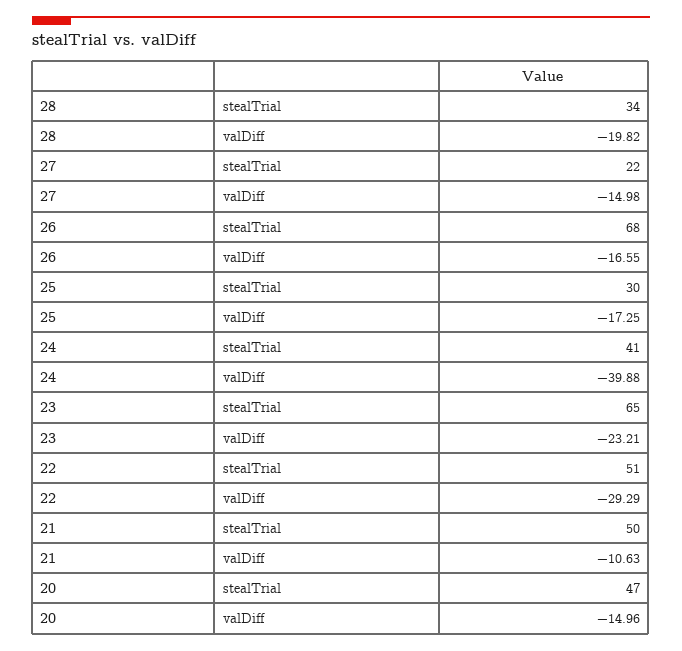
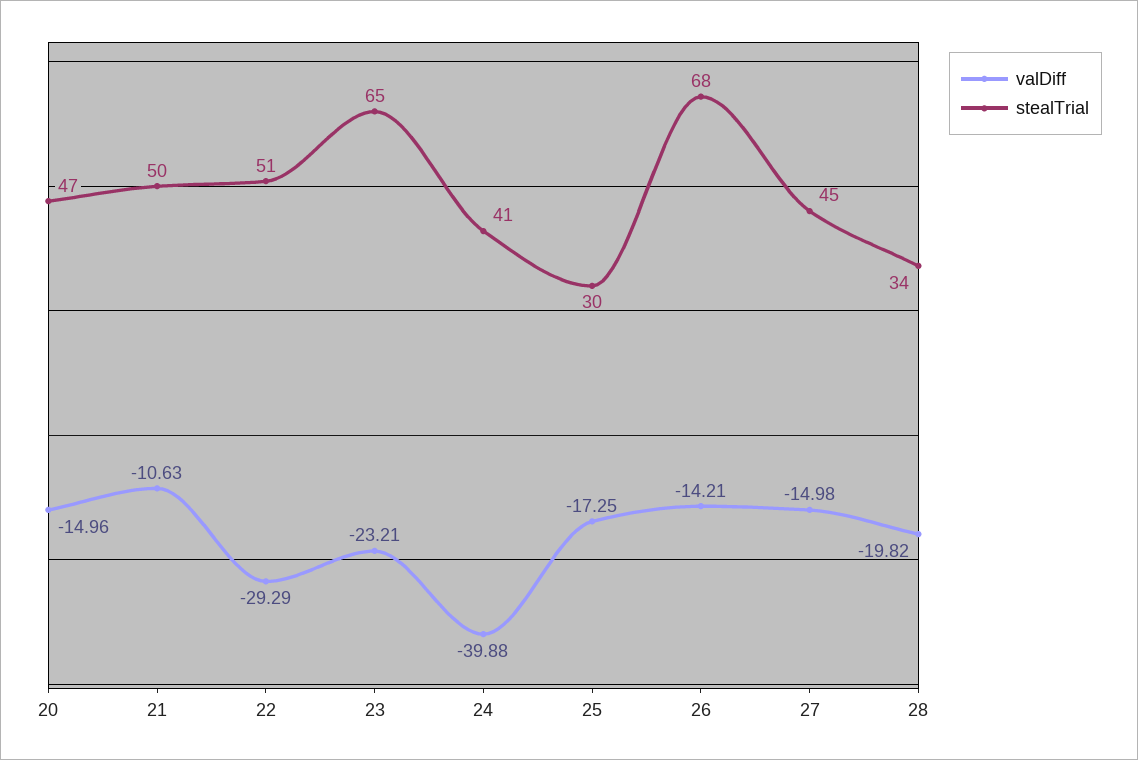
stealTrial, 27: 22 -> 45
valDiff, 26: -16.55 -> -14.21

